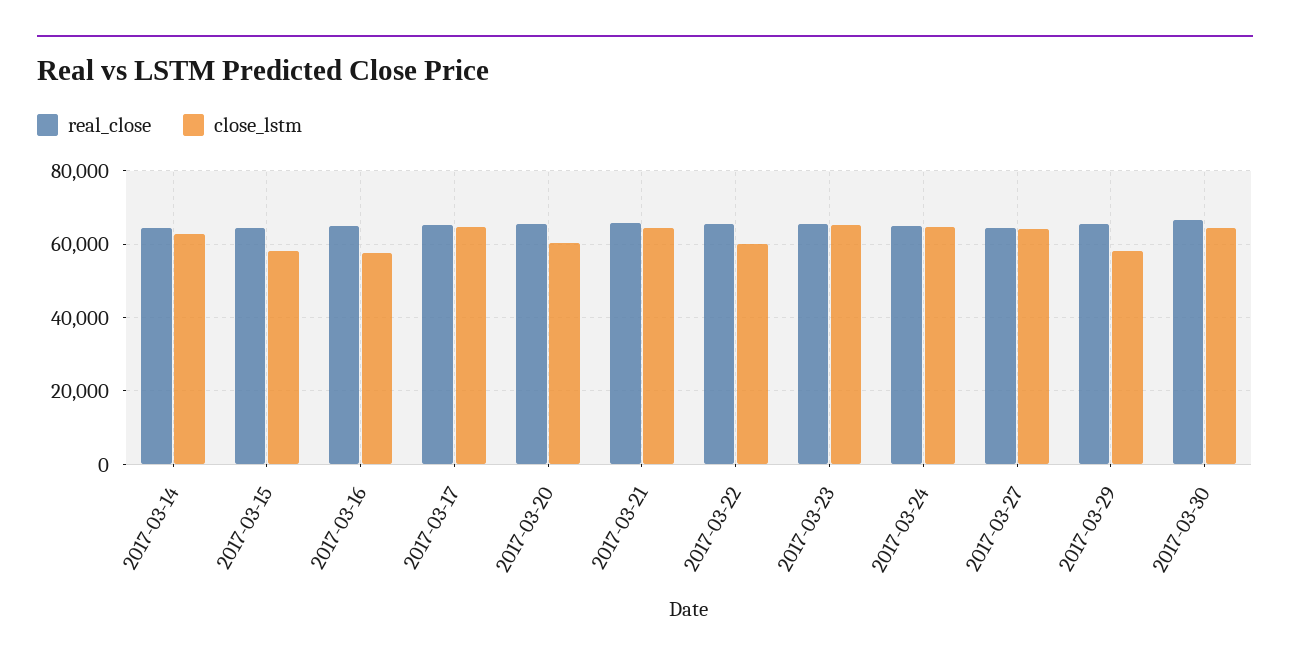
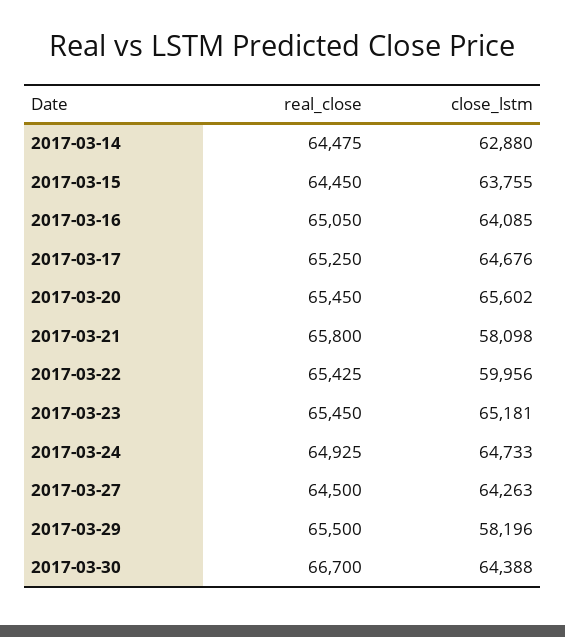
close_lstm, 2017-03-15: 58000 -> 63755
close_lstm, 2017-03-16: 58000 -> 64085
close_lstm, 2017-03-20: 60000 -> 65602
close_lstm, 2017-03-21: 64000 -> 58098

